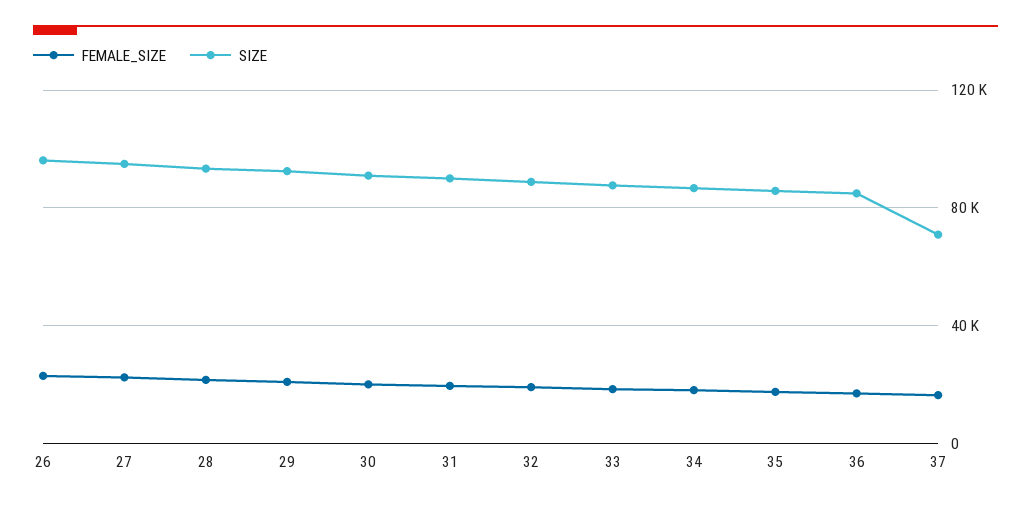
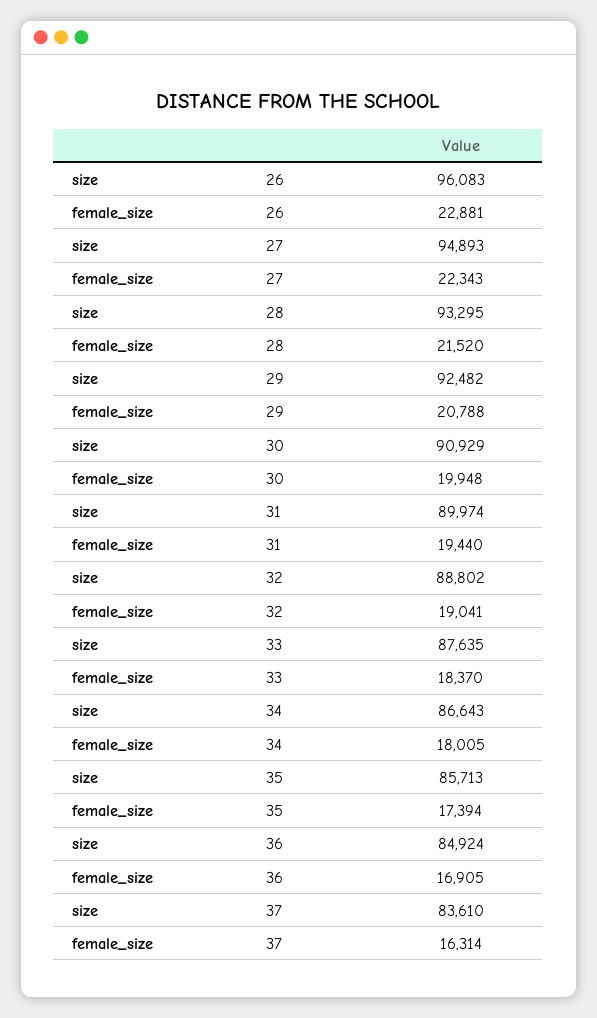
SIZE, 37: 70000 -> 83610

